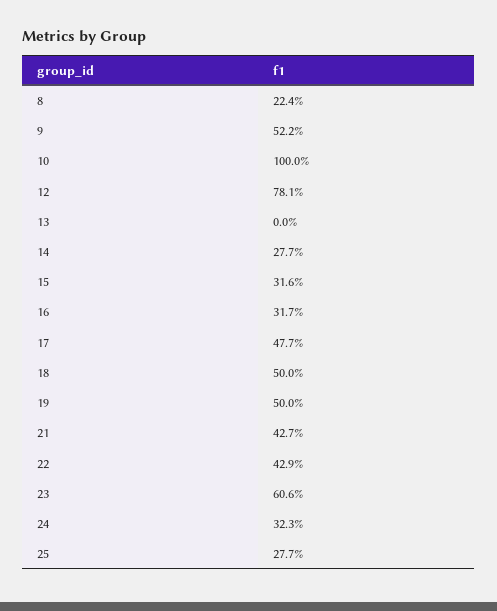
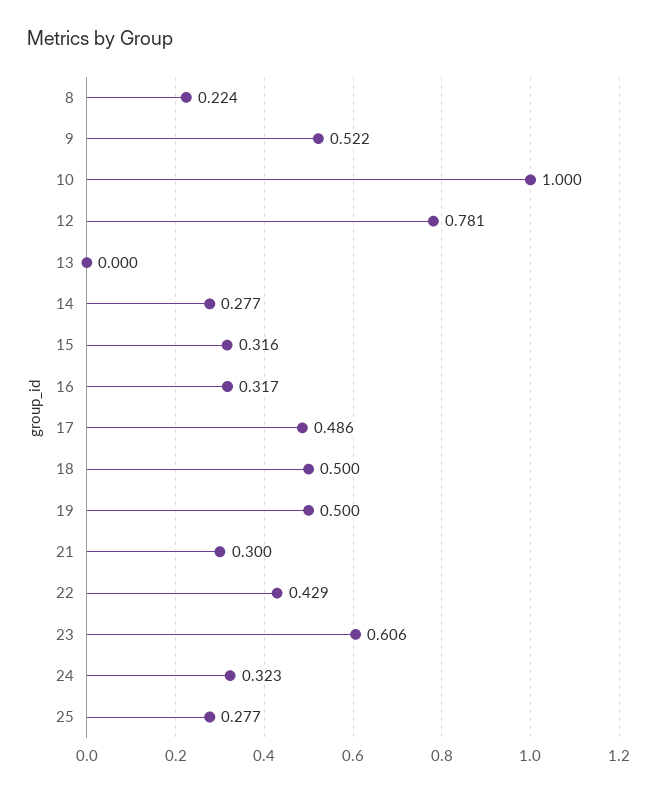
17: 0.477 -> 0.486
21: 0.427 -> 0.3

